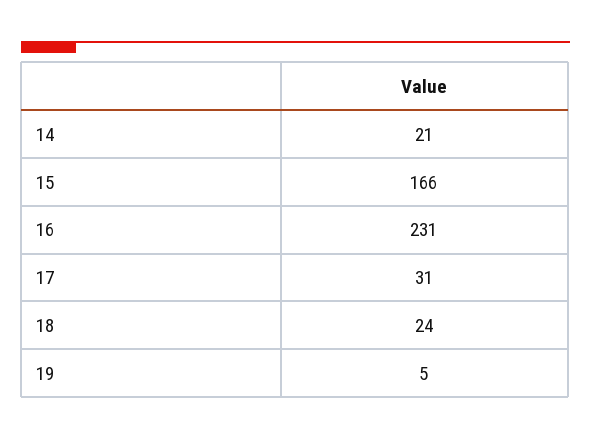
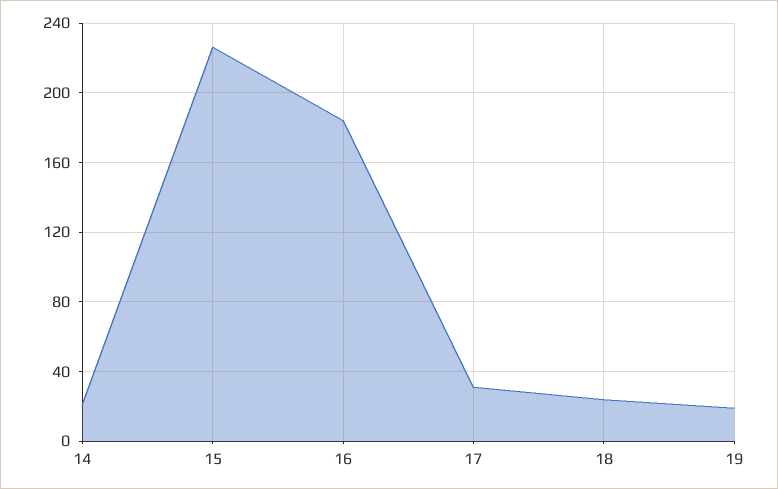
15: 166 -> 225
16: 231 -> 185
19: 5 -> 20

